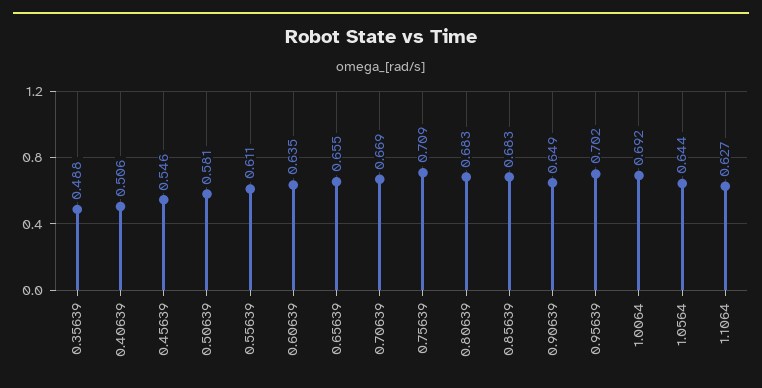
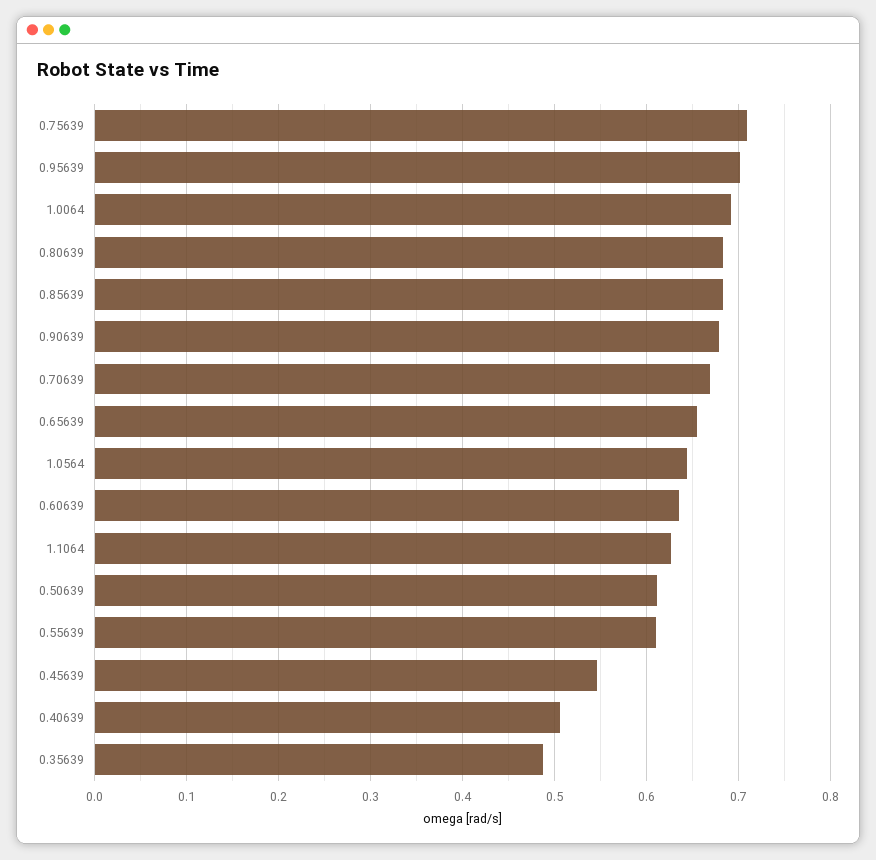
0.50639: 0.581 -> 0.61
0.90639: 0.649 -> 0.68

